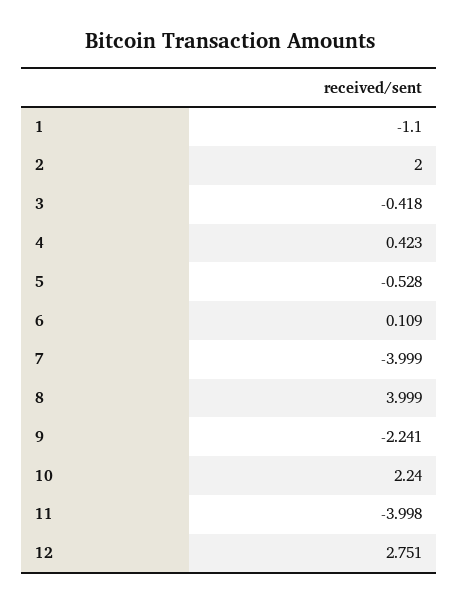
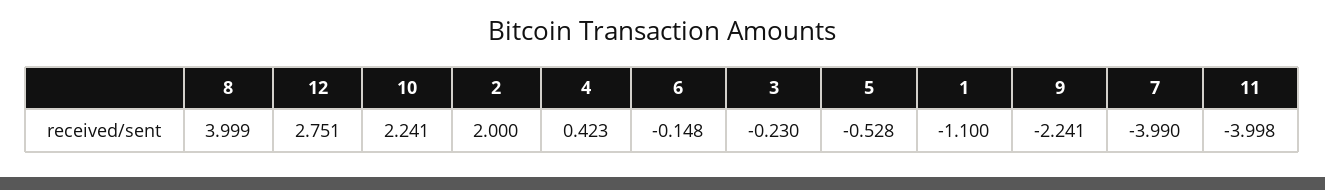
3: -0.418 -> -0.23
6: 0.109 -> -0.148
7: -3.999 -> -3.99
10: 2.24 -> 2.241

